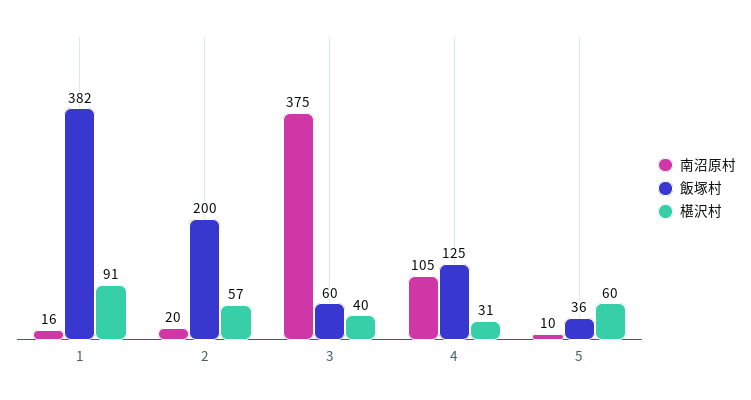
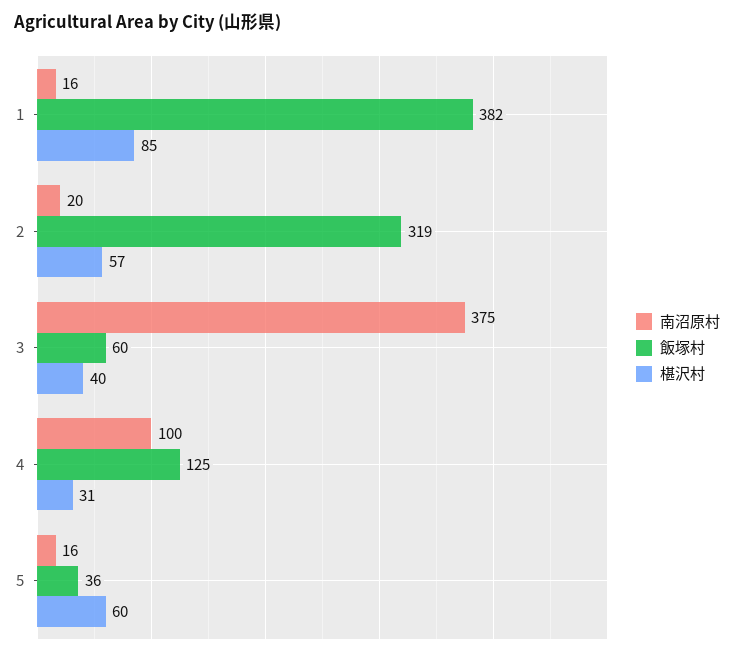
椹沢村, 1: 91 -> 85
飯塚村, 2: 200 -> 319
南沼原村, 4: 105 -> 100
南沼原村, 5: 10 -> 16

